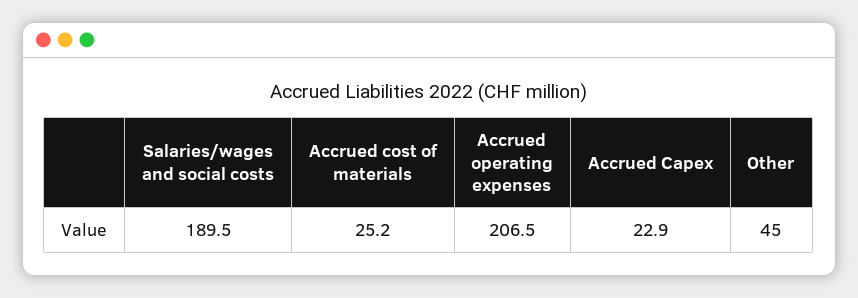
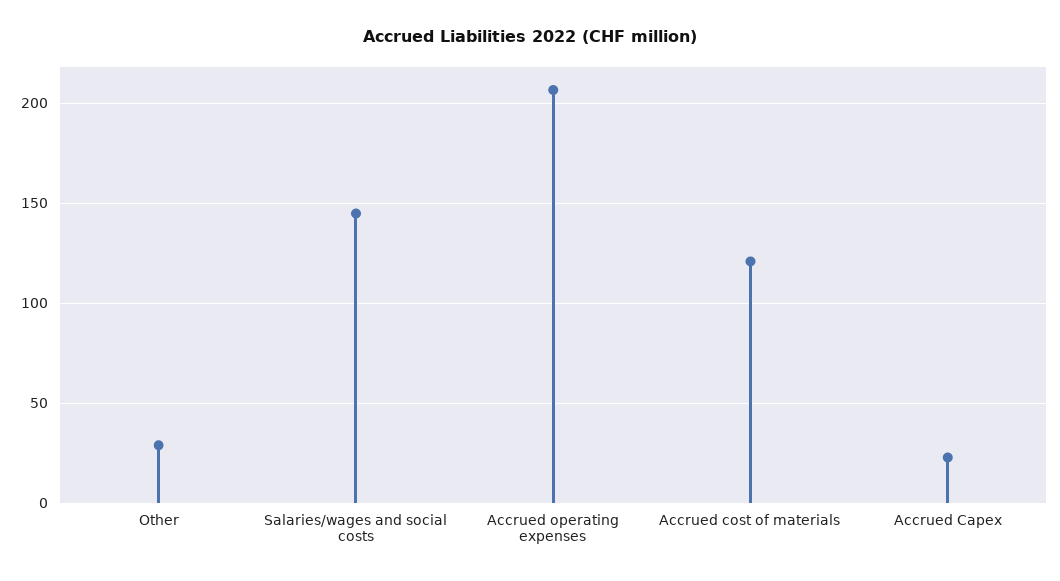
Salaries/wages and social costs: 189.5 -> 145
Accrued cost of materials: 25.2 -> 120
Other: 45 -> 30

